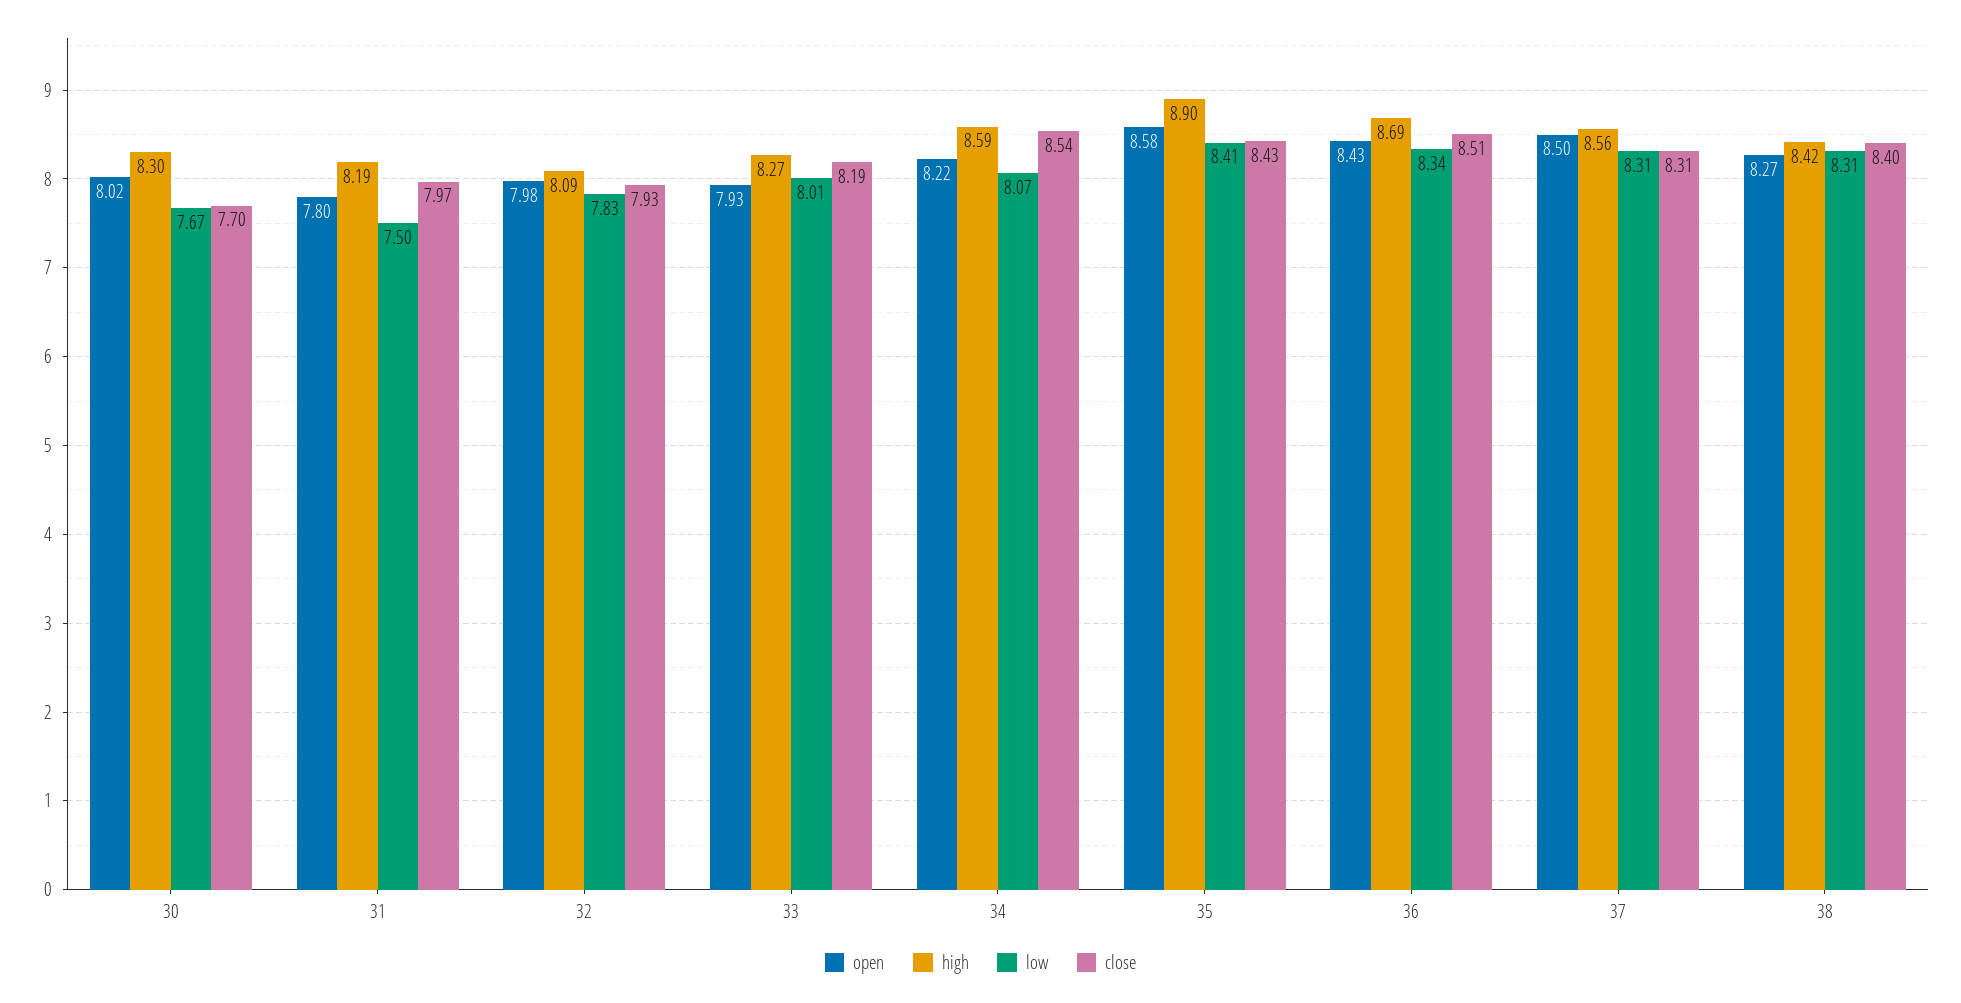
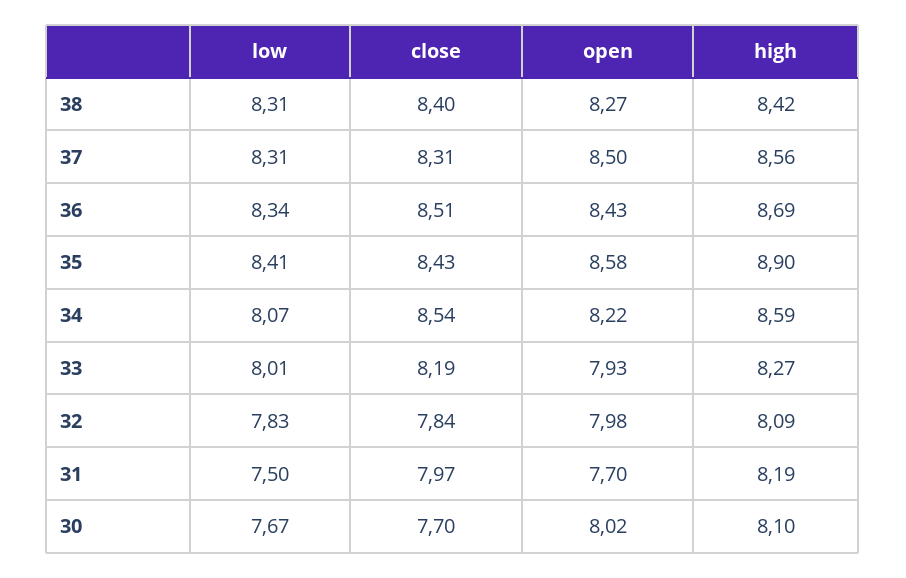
high, 30: 8.3 -> 8.1
open, 31: 7.8 -> 7.7
close, 32: 7.93 -> 7.84

